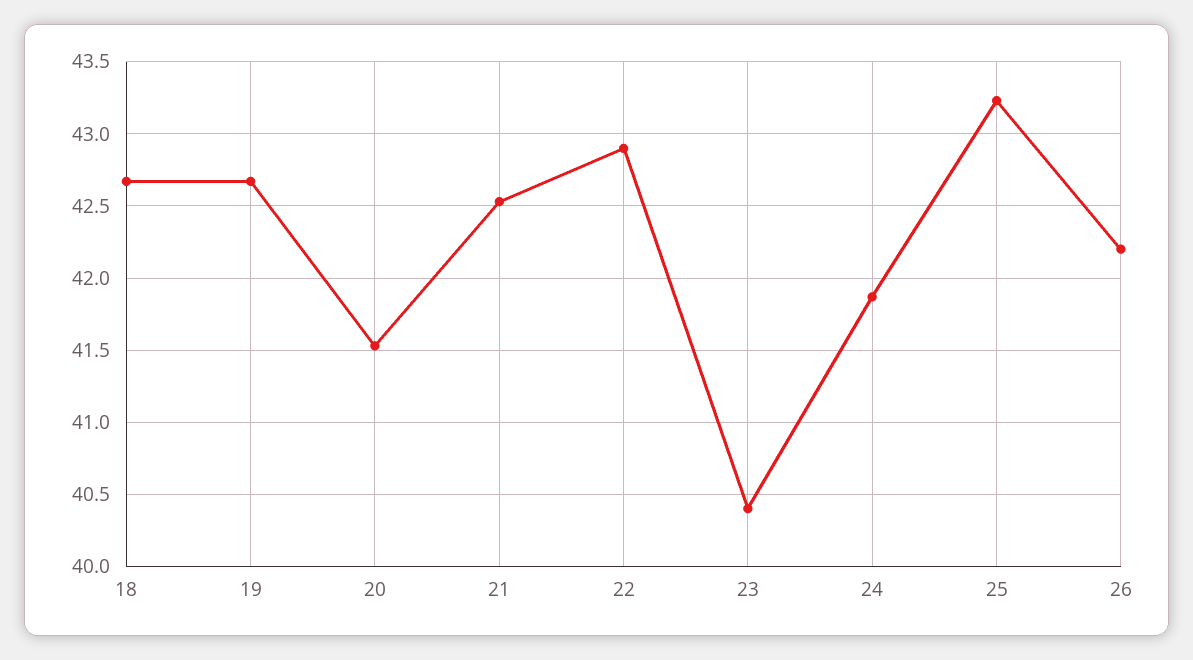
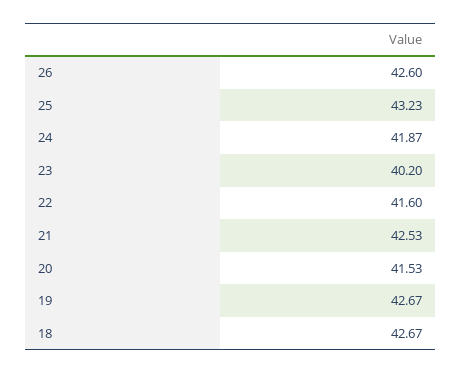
22: 42.9 -> 41.6
23: 40.4 -> 40.2
26: 42.2 -> 42.6

